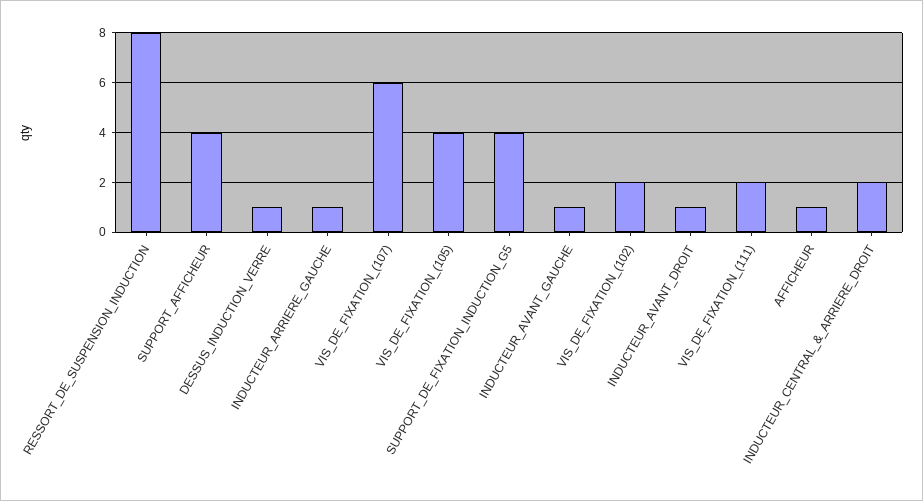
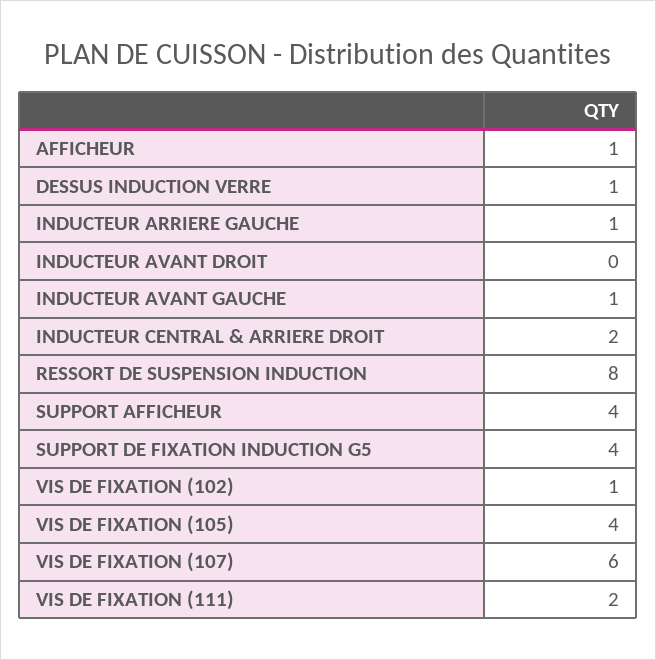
VIS_DE_FIXATION_(102): 2 -> 1
INDUCTEUR_AVANT_DROIT: 1 -> 0

